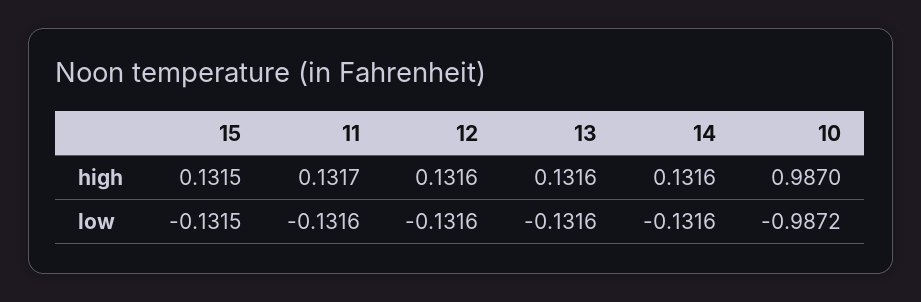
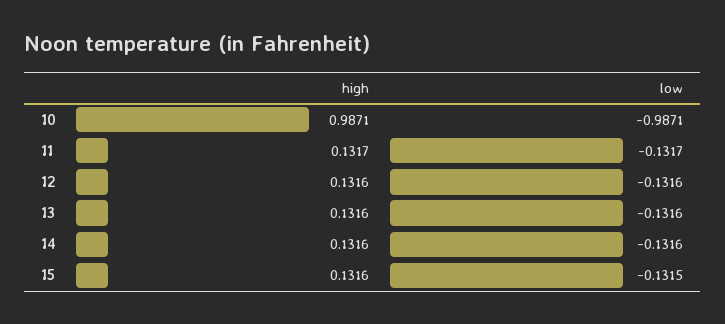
15, high: 0.1315 -> 0.1316
10, high: 0.987 -> 0.9871
11, low: -0.1316 -> -0.1317
10, low: -0.9872 -> -0.9871

